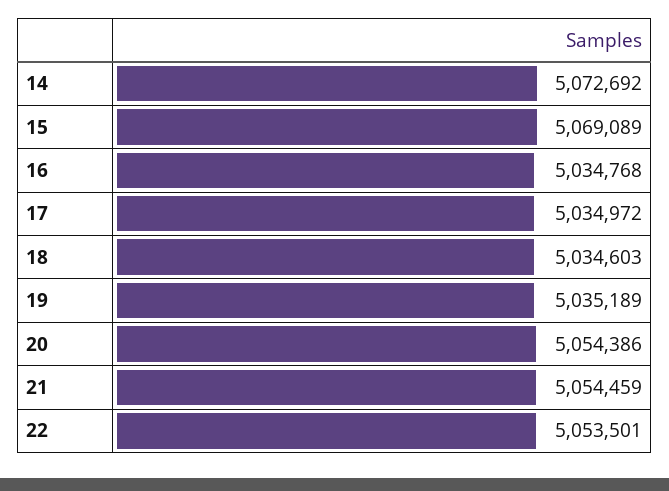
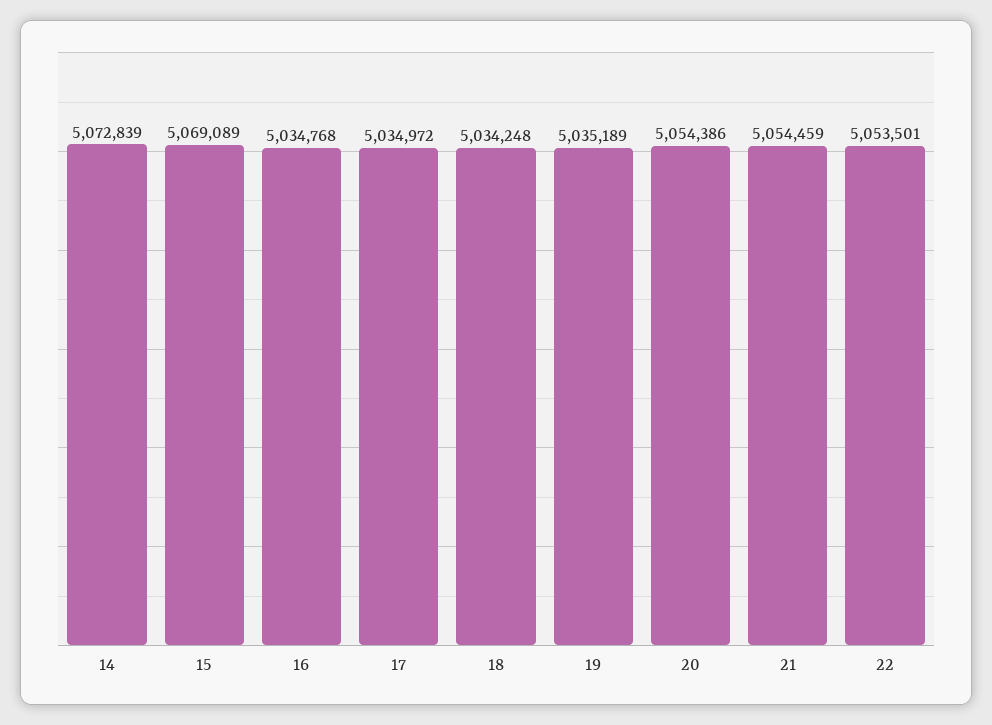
14: 5072692 -> 5072839
18: 5034603 -> 5034248

